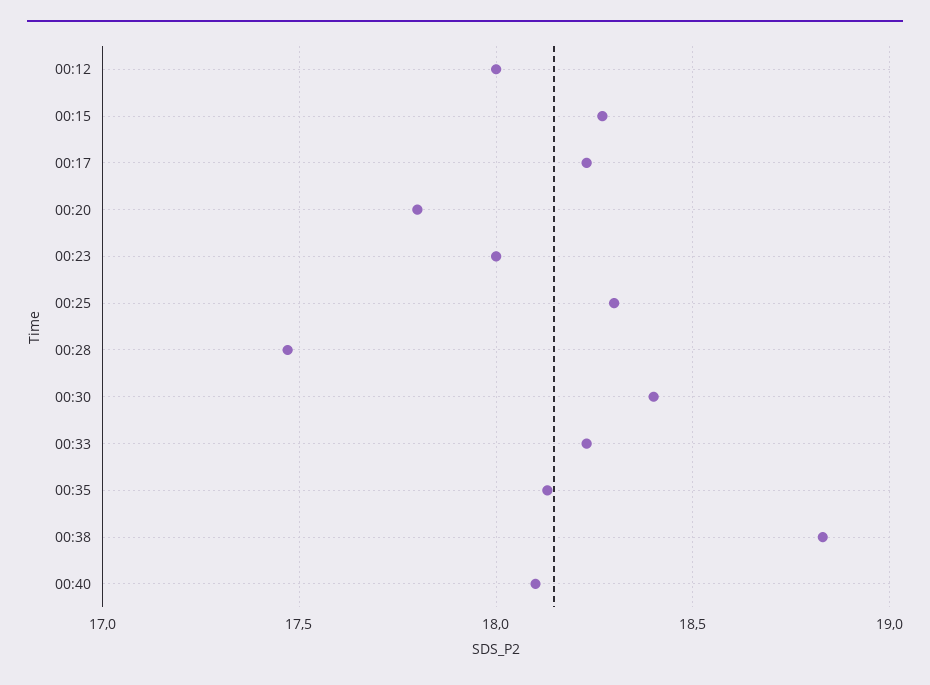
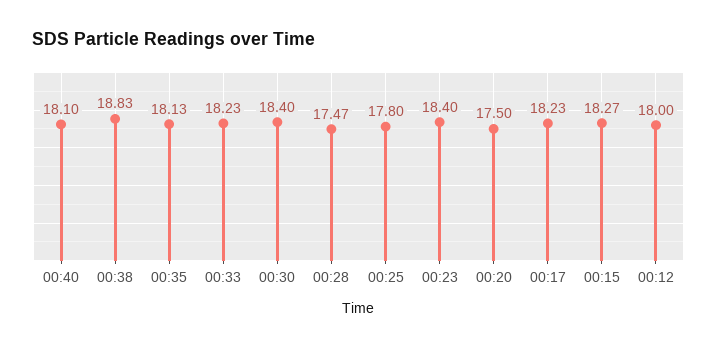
00:20: 17.8 -> 17.5
00:23: 18 -> 18.4
00:25: 18.3 -> 17.8

